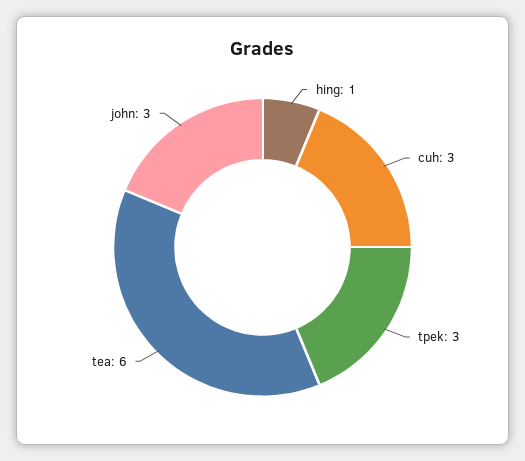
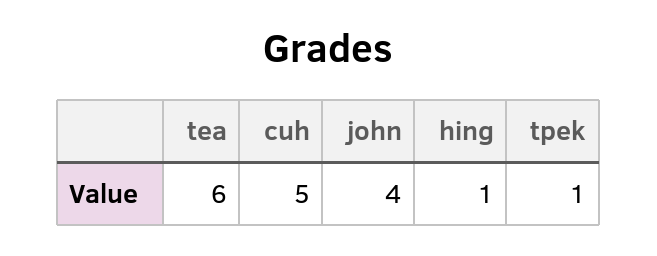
cuh: 3 -> 5
tpek: 3 -> 1
john: 3 -> 4

